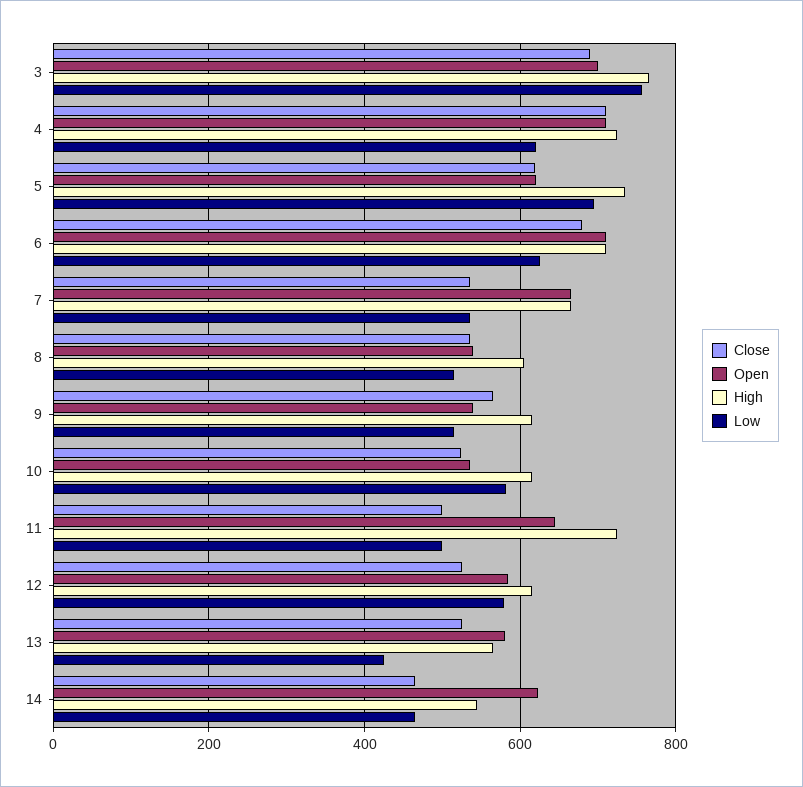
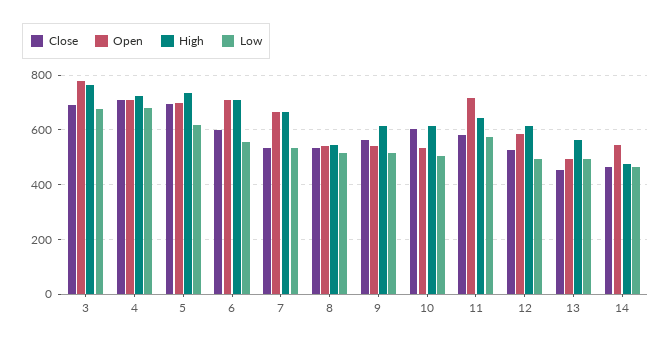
Open, 3: 700 -> 775
Low, 3: 760 -> 675
Low, 4: 620 -> 675
Close, 5: 620 -> 700
Open, 5: 620 -> 700
Low, 5: 700 -> 625
Close, 6: 680 -> 600
Low, 6: 620 -> 550
High, 8: 600 -> 550
Close, 10: 520 -> 600
Low, 10: 580 -> 500
Close, 11: 500 -> 575
Open, 11: 640 -> 725
High, 11: 720 -> 650
Low, 11: 500 -> 575
Low, 12: 580 -> 500
Close, 13: 520 -> 450
Open, 13: 580 -> 500
Low, 13: 420 -> 500
Open, 14: 620 -> 550
High, 14: 540 -> 475

